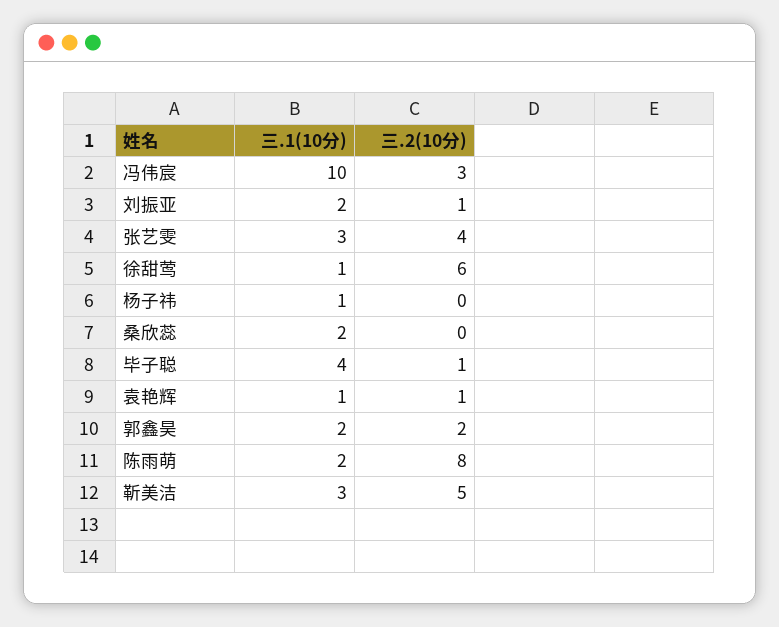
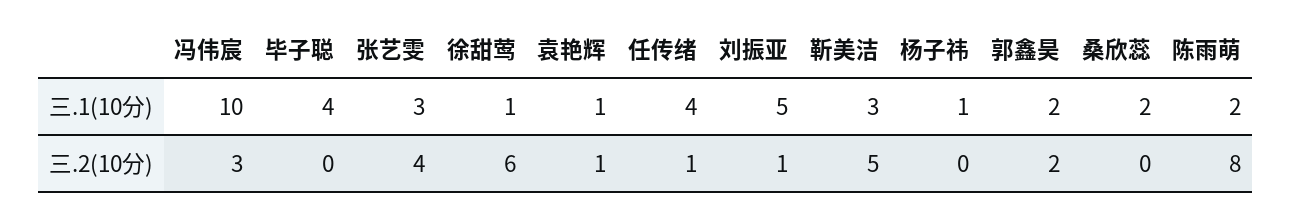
三.1(10分), 刘振亚: 2 -> 5
三.2(10分), 毕子聪: 1 -> 0
三.1(10分), 任传绪: none -> 4
三.2(10分), 任传绪: none -> 1

